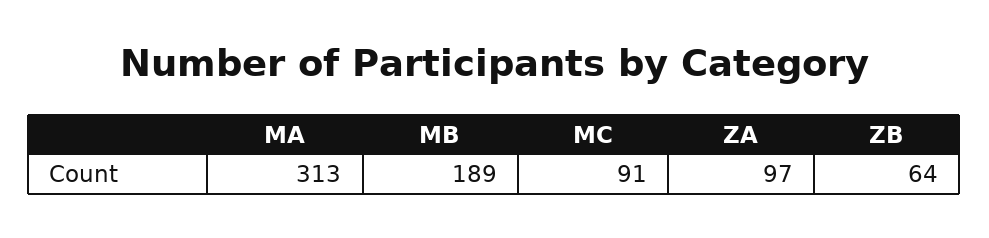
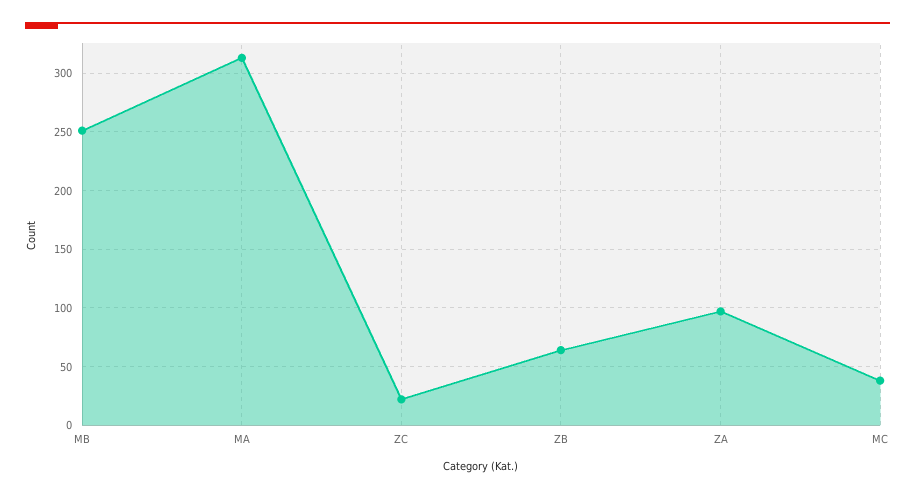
MB: 189 -> 250
MC: 91 -> 40
ZC: none -> 20

